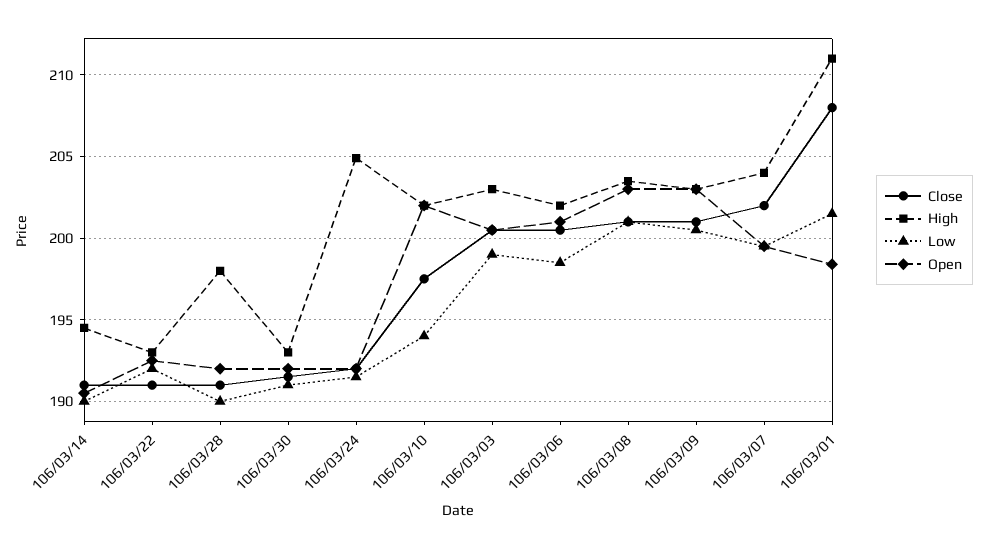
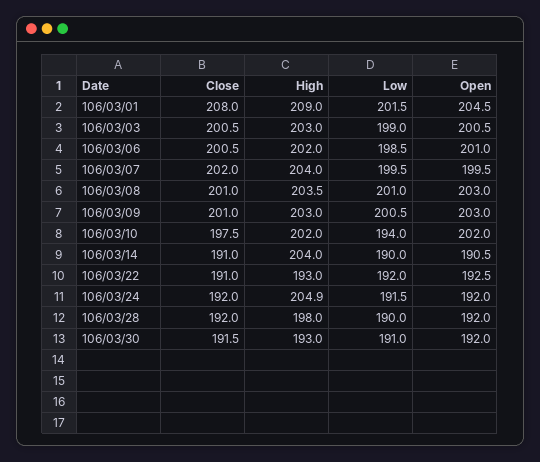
High, 106/03/14: 194.5 -> 204
Close, 106/03/28: 191 -> 192
High, 106/03/01: 211 -> 209
Open, 106/03/01: 198.5 -> 204.5

